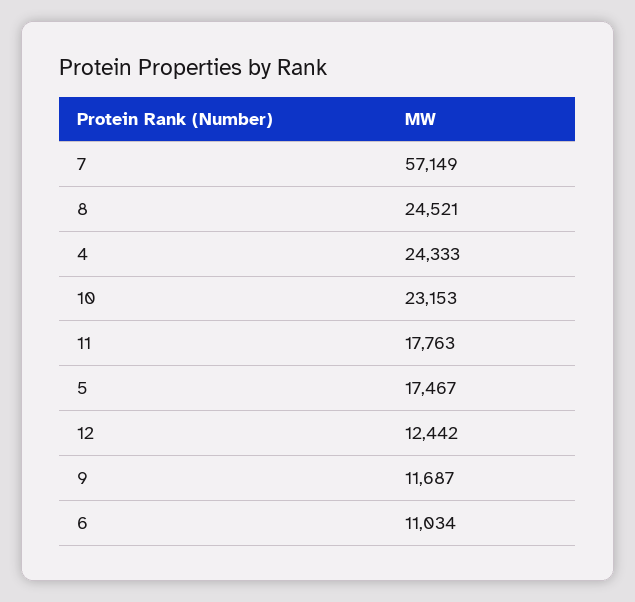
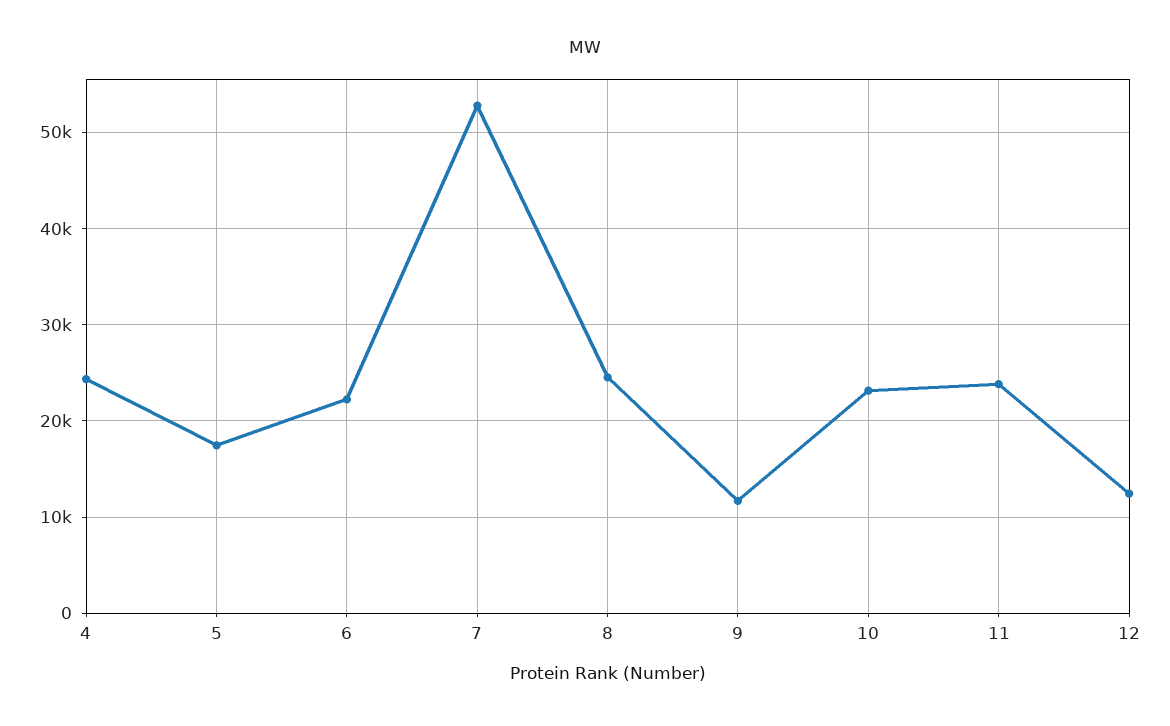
7: 57149 -> 53000
11: 17763 -> 24000
6: 11034 -> 22000

